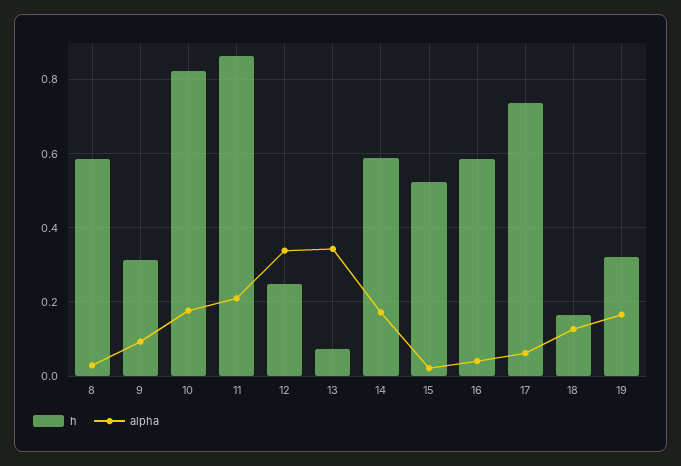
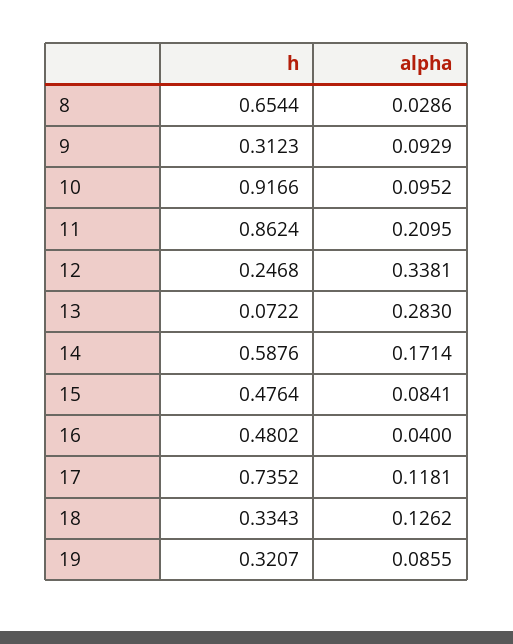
h, 8: 0.58 -> 0.6544
h, 10: 0.82 -> 0.9166
alpha, 10: 0.18 -> 0.0952
alpha, 13: 0.34 -> 0.283
h, 15: 0.52 -> 0.4764
alpha, 15: 0.02 -> 0.0841
h, 16: 0.58 -> 0.4802
alpha, 17: 0.06 -> 0.1181
h, 18: 0.16 -> 0.3343
alpha, 19: 0.16 -> 0.0855

